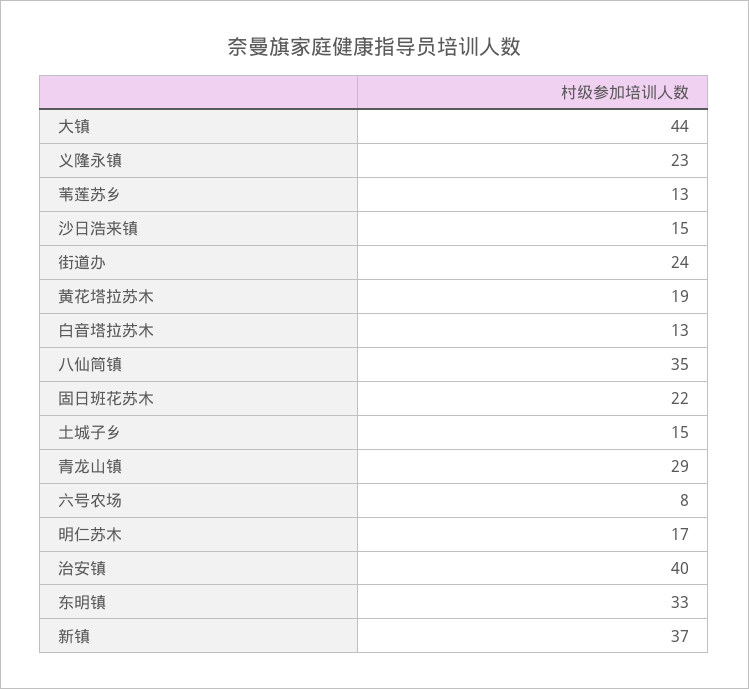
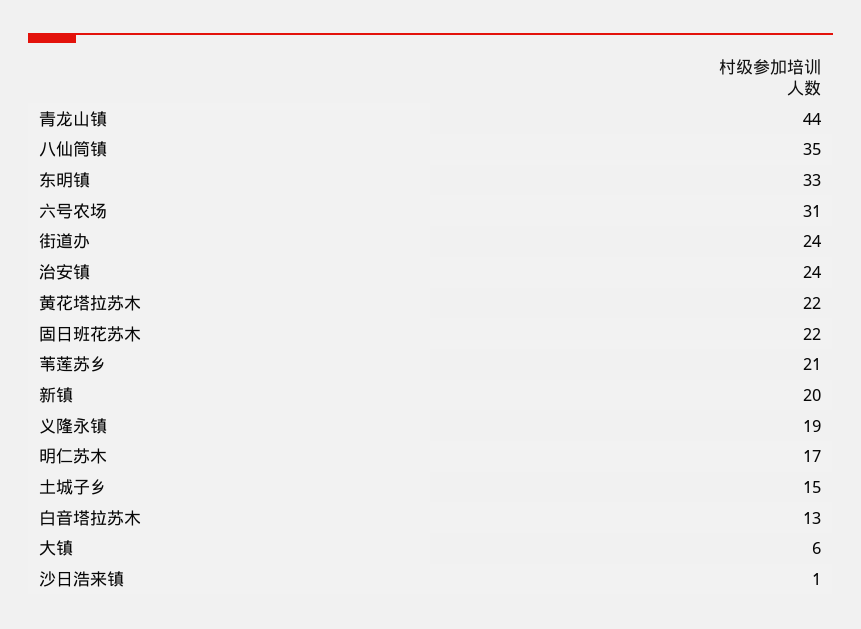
大镇: 44 -> 6
义隆永镇: 23 -> 19
苇莲苏乡: 13 -> 21
沙日浩来镇: 15 -> 1
黄花塔拉苏木: 19 -> 22
青龙山镇: 29 -> 44
六号农场: 8 -> 31
治安镇: 40 -> 24
新镇: 37 -> 20

